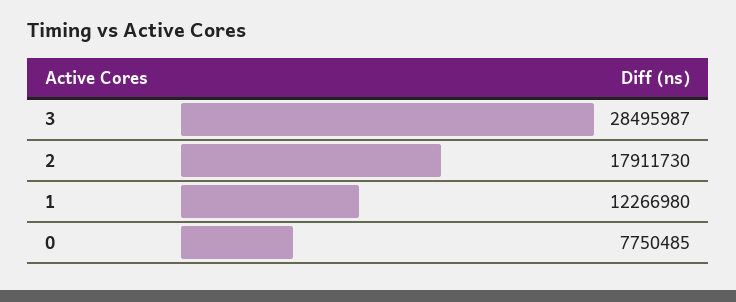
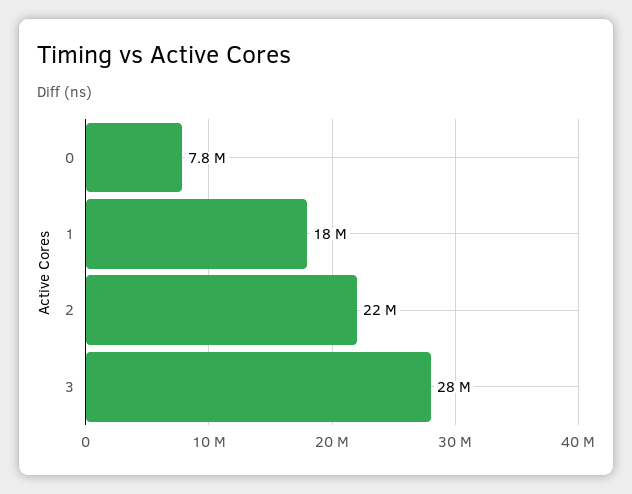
2: 17911730 -> 22000000
1: 12266980 -> 18000000

